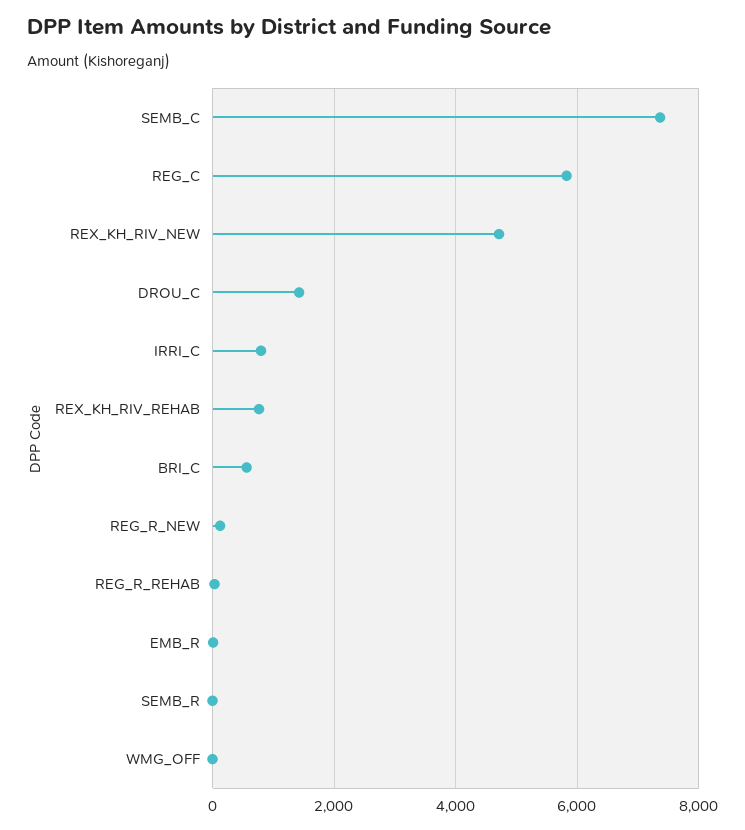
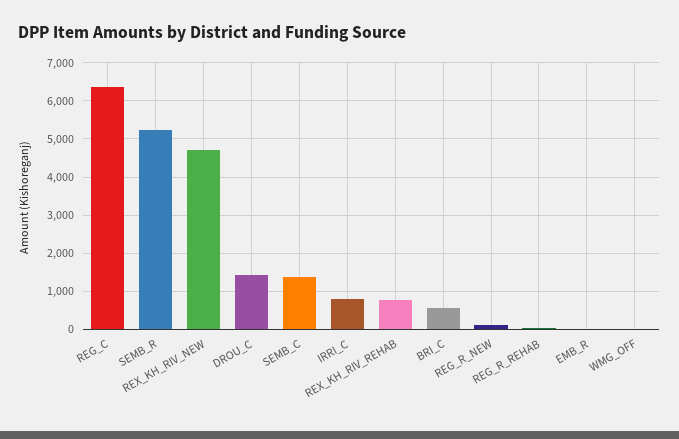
SEMB_C: 7400 -> 1400
REG_C: 5800 -> 6400
SEMB_R: 0 -> 5200

